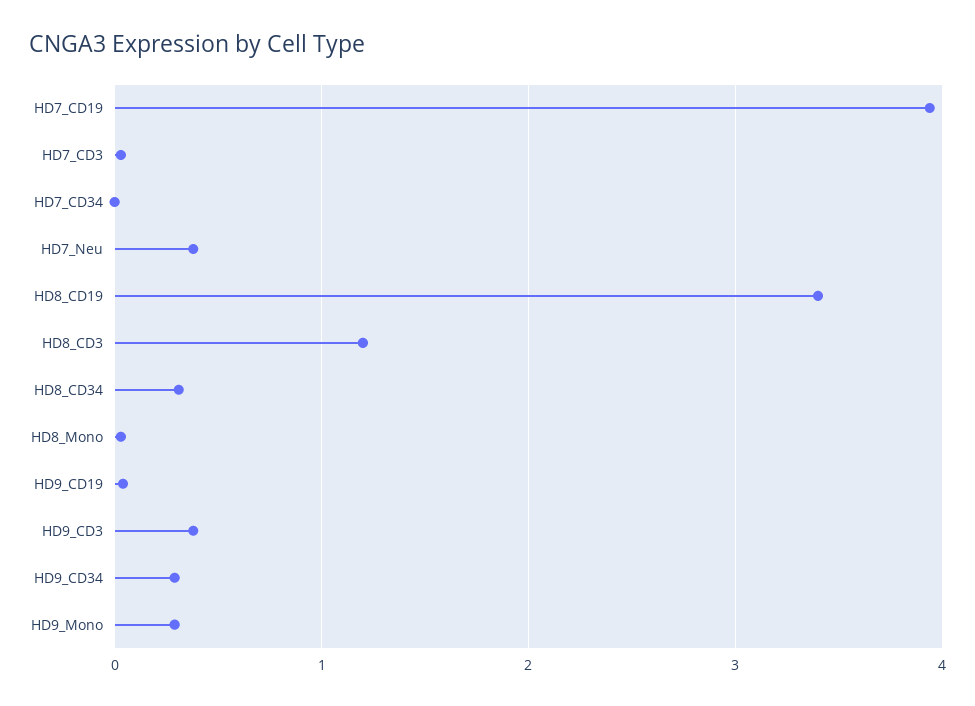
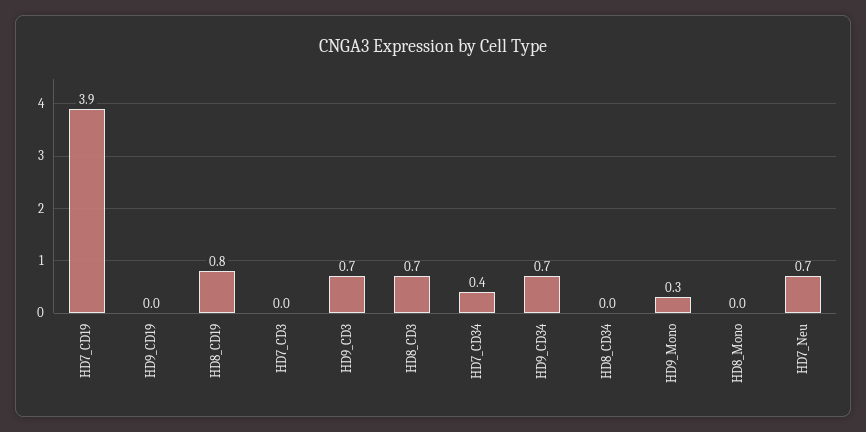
HD7_CD34: 0 -> 0.4
HD7_Neu: 0.4 -> 0.7
HD8_CD19: 3.4 -> 0.8
HD8_CD3: 1.2 -> 0.7
HD8_CD34: 0.3 -> 0
HD9_CD3: 0.4 -> 0.7
HD9_CD34: 0.3 -> 0.7

